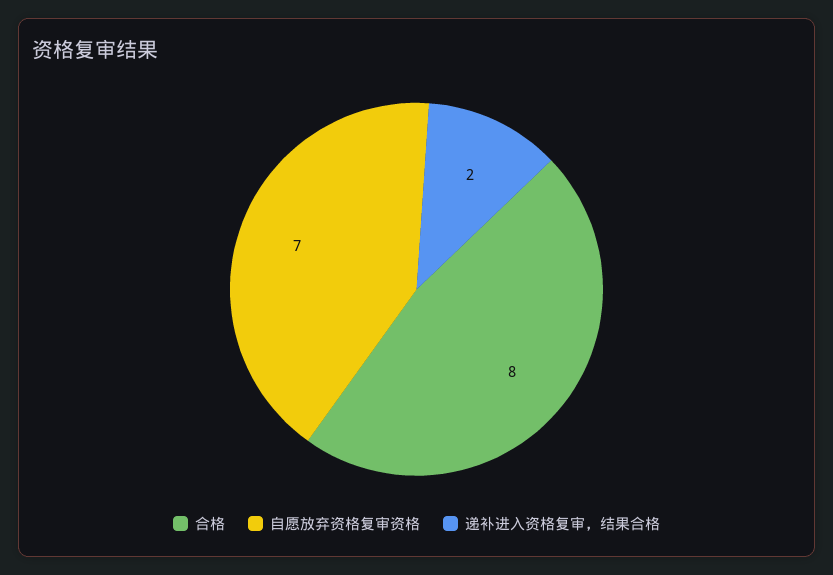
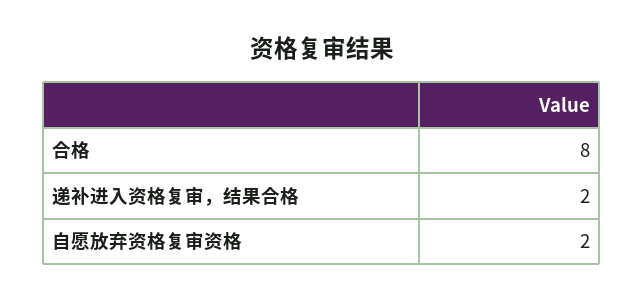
自愿放弃资格复审资格: 7 -> 2

